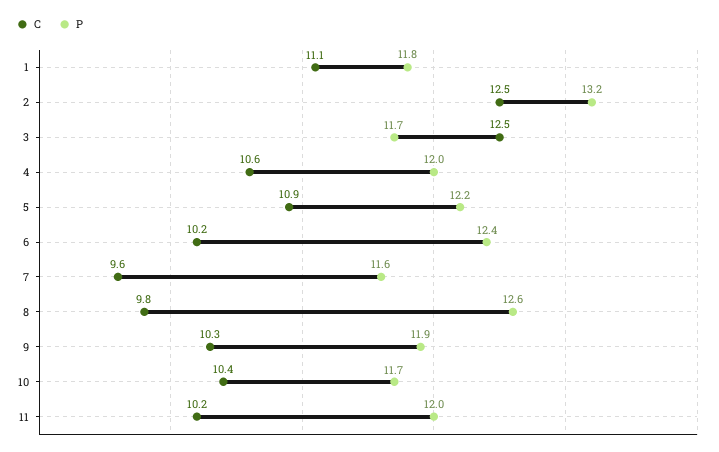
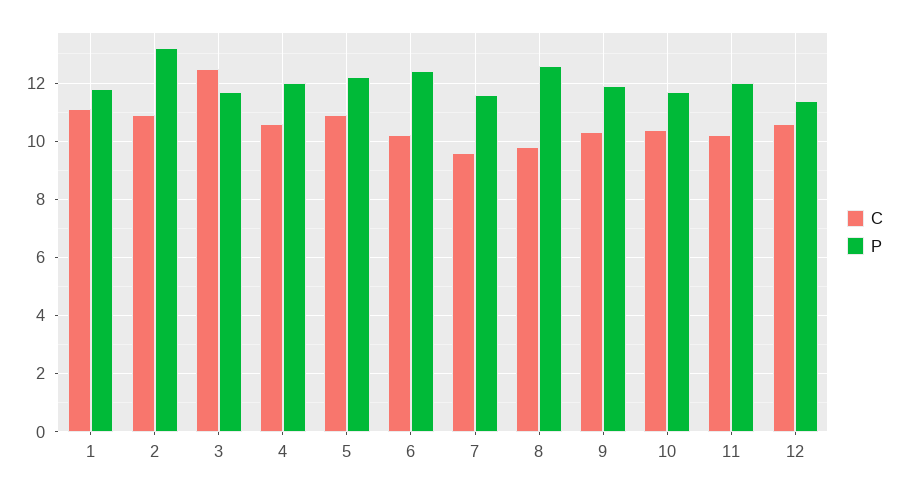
C, 2: 12.5 -> 11
C, 12: none -> 10.5
P, 12: none -> 11.5

